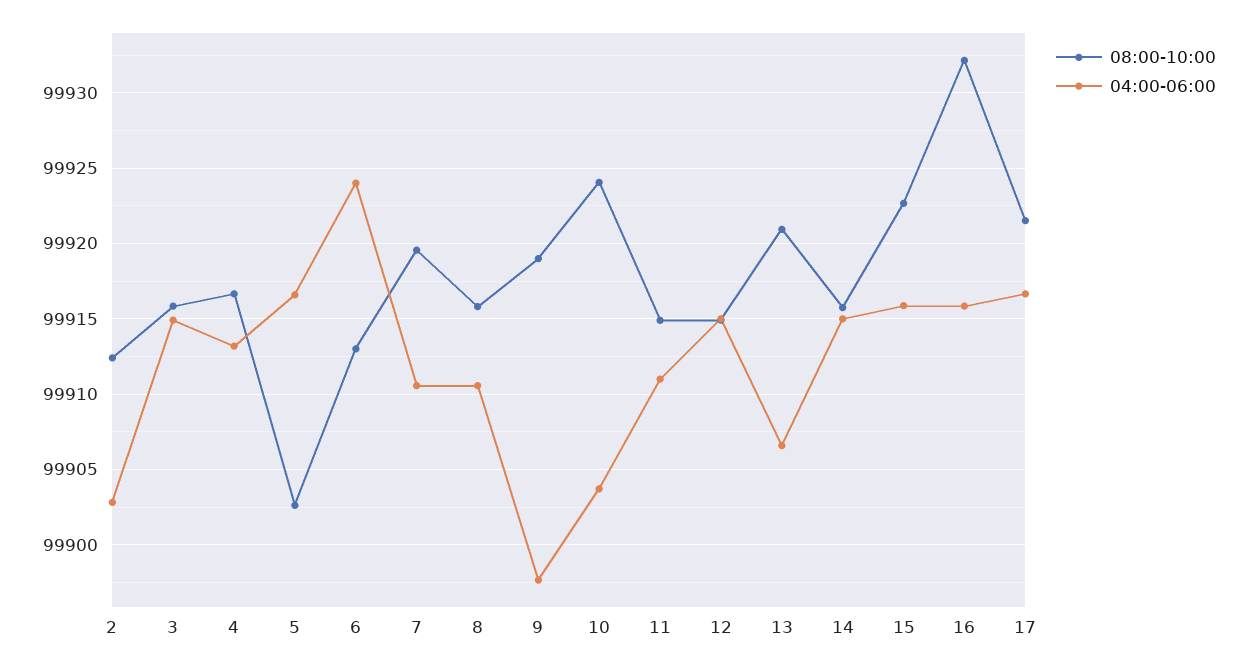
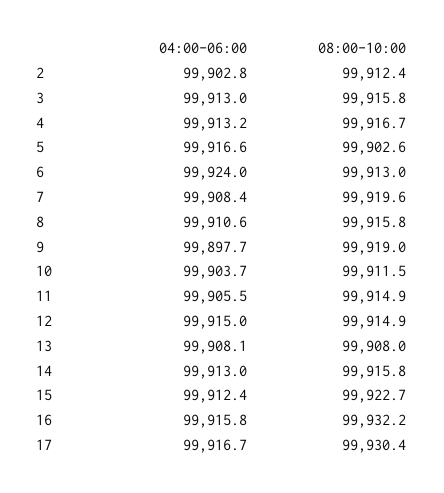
04:00-06:00, 3: 99915 -> 99913
04:00-06:00, 7: 99910.5 -> 99908.4
08:00-10:00, 10: 99924 -> 99911.5
04:00-06:00, 11: 99911 -> 99905.5
08:00-10:00, 13: 99921 -> 99908
04:00-06:00, 13: 99906.5 -> 99908.1
04:00-06:00, 14: 99915 -> 99913
04:00-06:00, 15: 99916 -> 99912.4
08:00-10:00, 17: 99921.5 -> 99930.4

